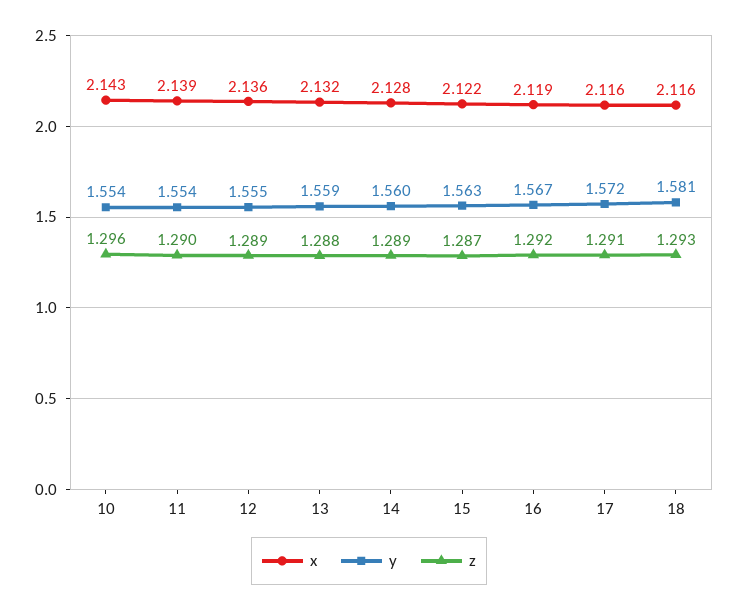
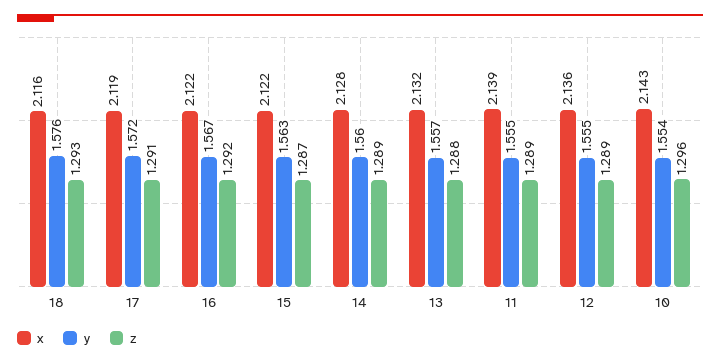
y, 11: 1.554 -> 1.555
z, 11: 1.29 -> 1.289
y, 13: 1.559 -> 1.557
x, 16: 2.119 -> 2.122
x, 17: 2.116 -> 2.119
y, 18: 1.581 -> 1.576

